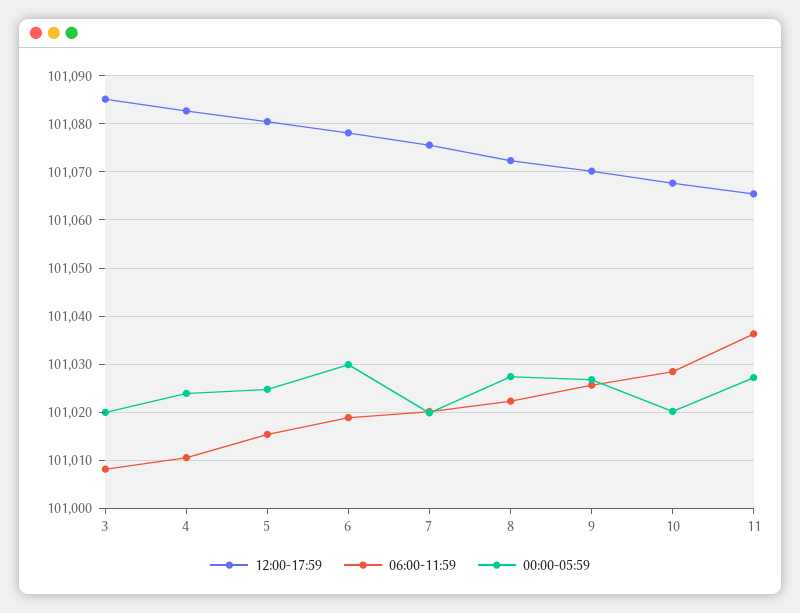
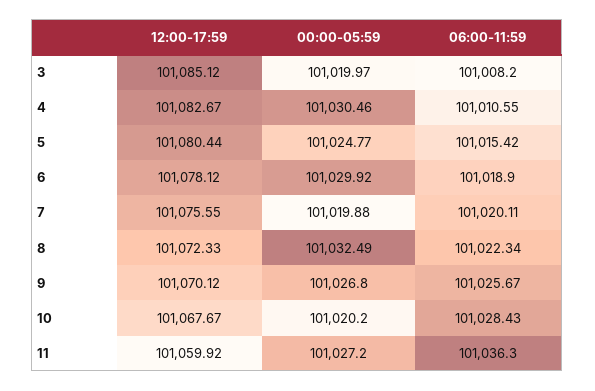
00:00-05:59, 4: 101024 -> 101030.46
00:00-05:59, 8: 101028 -> 101032.49
12:00-17:59, 11: 101066 -> 101059.92

